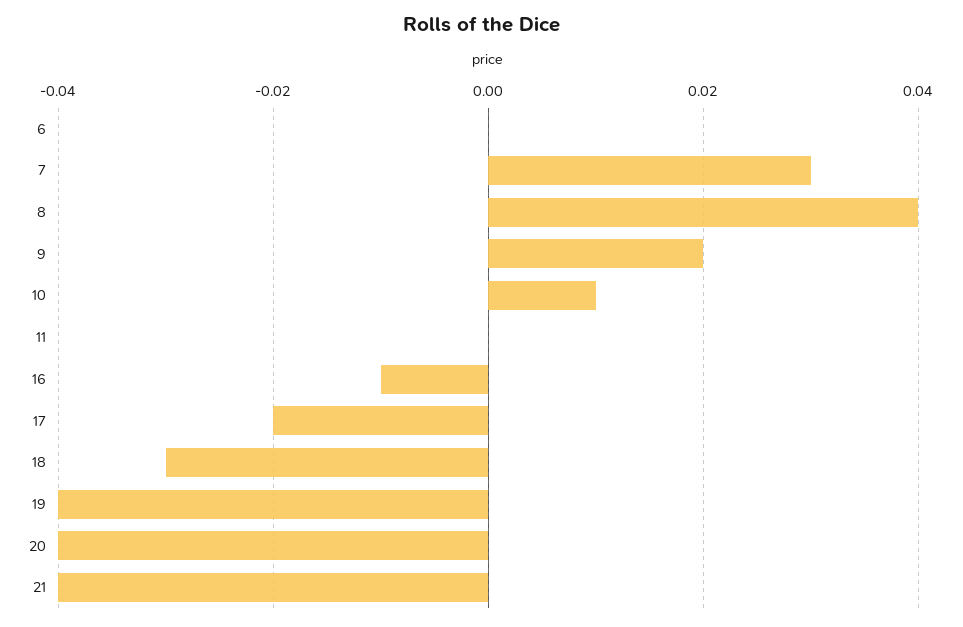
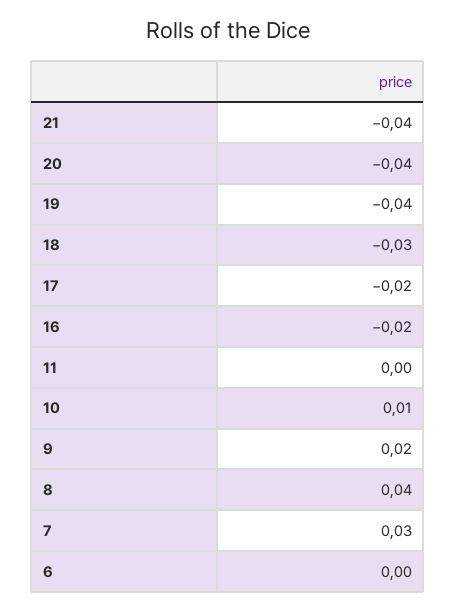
16: -0.01 -> -0.02

